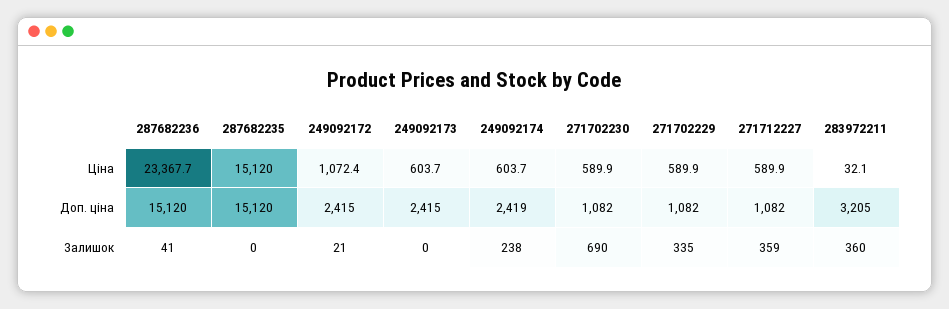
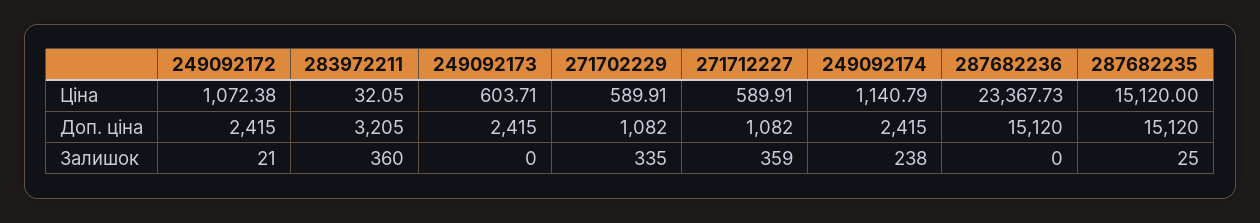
249092174, Ціна: 603.7 -> 1140.79
271702230, Ціна: 589.9 -> none
249092174, Доп. ціна: 2419 -> 2415
271702230, Доп. ціна: 1082 -> none
287682236, Залишок: 41 -> 0
287682235, Залишок: 0 -> 25
271702230, Залишок: 690 -> none

